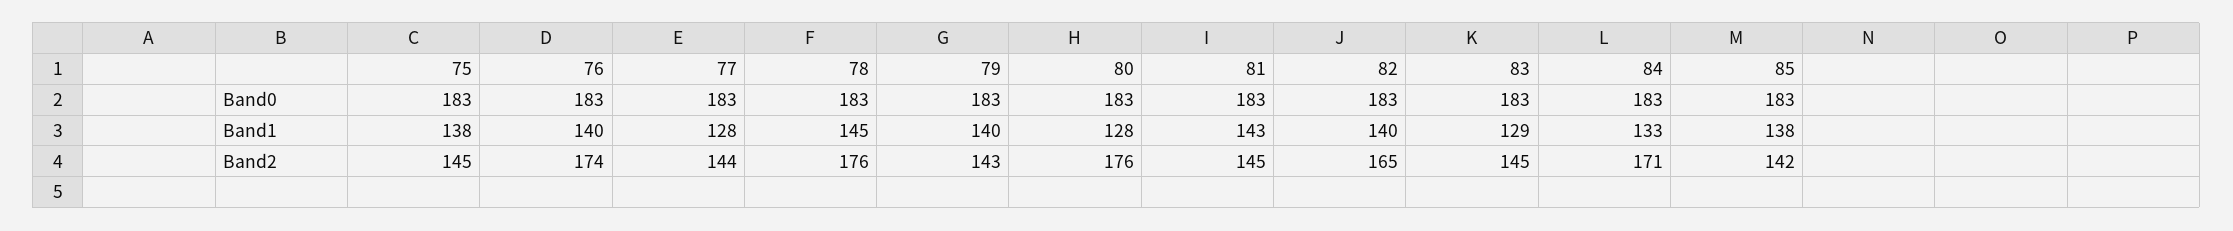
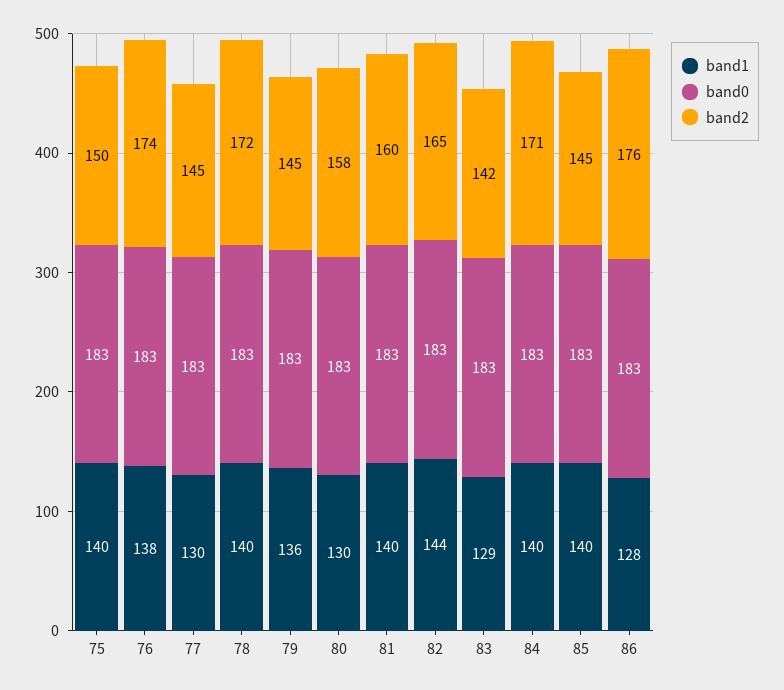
Band1, 75: 138 -> 140
Band1, 76: 140 -> 138
Band1, 77: 128 -> 130
Band1, 78: 145 -> 140
Band1, 79: 140 -> 136
Band1, 80: 128 -> 130
Band1, 81: 143 -> 140
Band1, 82: 140 -> 144
Band1, 84: 133 -> 140
Band1, 85: 138 -> 140
Band2, 75: 145 -> 150
Band2, 77: 144 -> 145
Band2, 78: 176 -> 172
Band2, 79: 143 -> 145
Band2, 80: 176 -> 158
Band2, 81: 145 -> 160
Band2, 83: 145 -> 142
Band2, 85: 142 -> 145
Band1, 86: none -> 128
Band0, 86: none -> 183
Band2, 86: none -> 176

